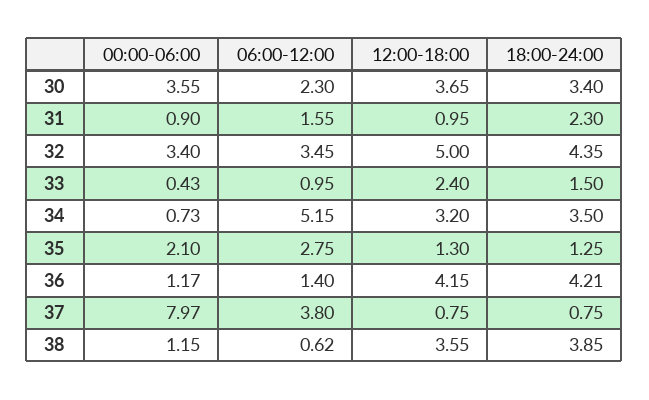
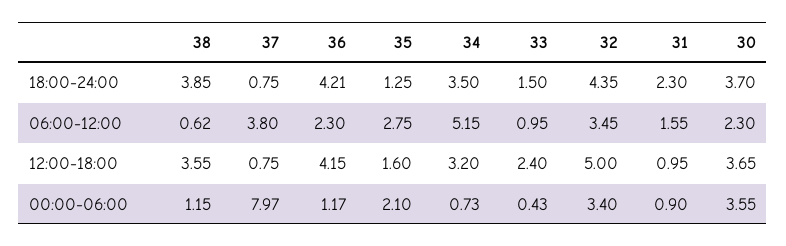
18:00-24:00, 30: 3.4 -> 3.7
12:00-18:00, 35: 1.3 -> 1.6
06:00-12:00, 36: 1.4 -> 2.3

